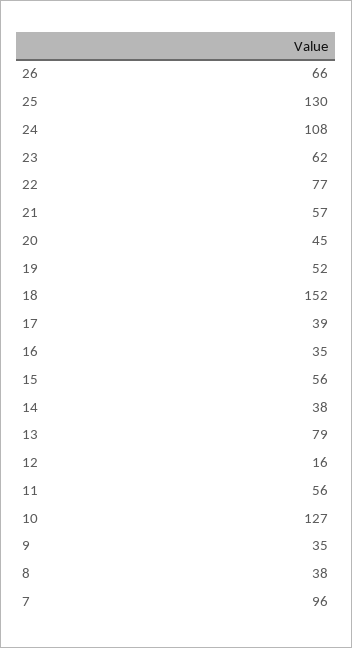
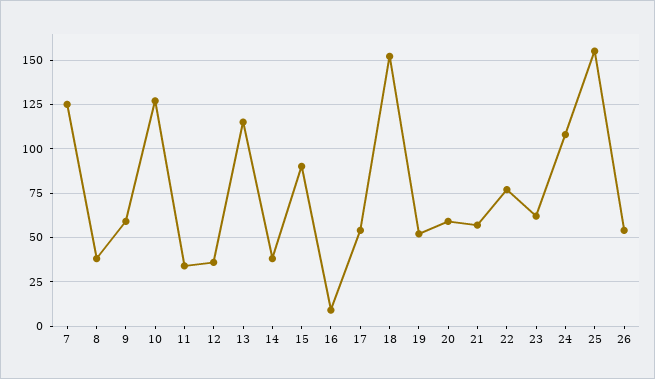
26: 66 -> 55
25: 130 -> 155
20: 45 -> 60
17: 39 -> 55
16: 35 -> 10
15: 56 -> 90
13: 79 -> 115
12: 16 -> 35
11: 56 -> 35
9: 35 -> 60
7: 96 -> 125

